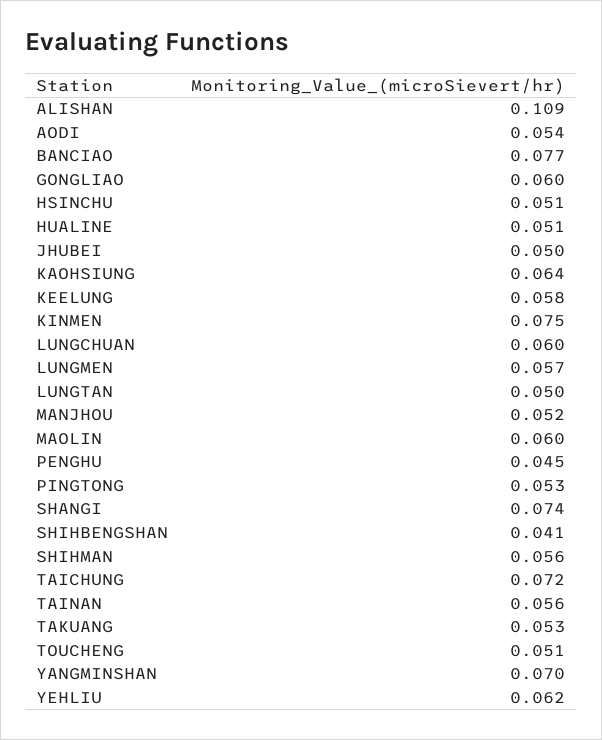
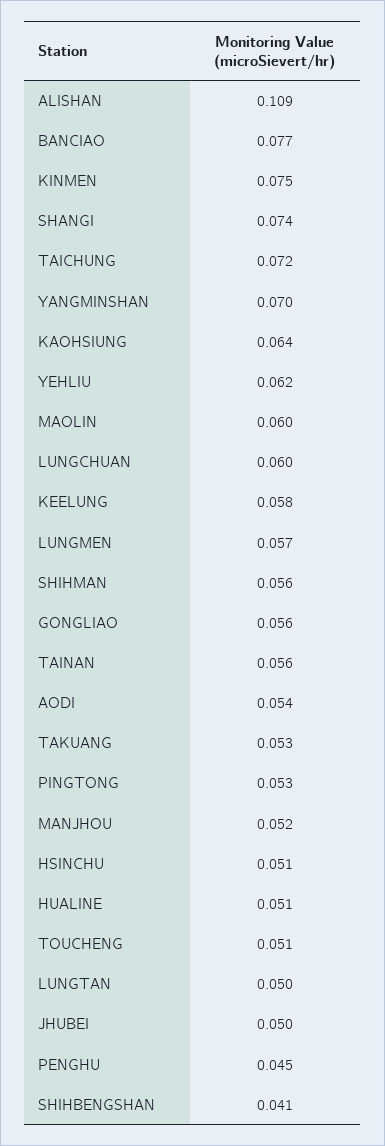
GONGLIAO: 0.06 -> 0.056

